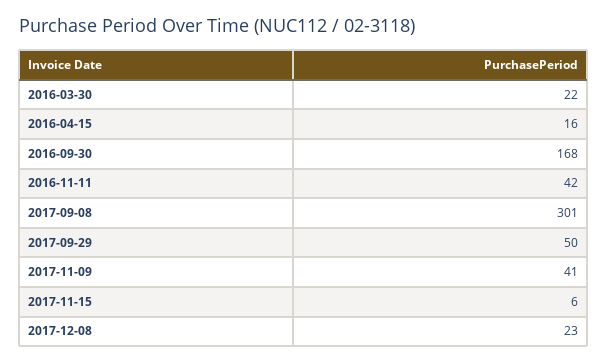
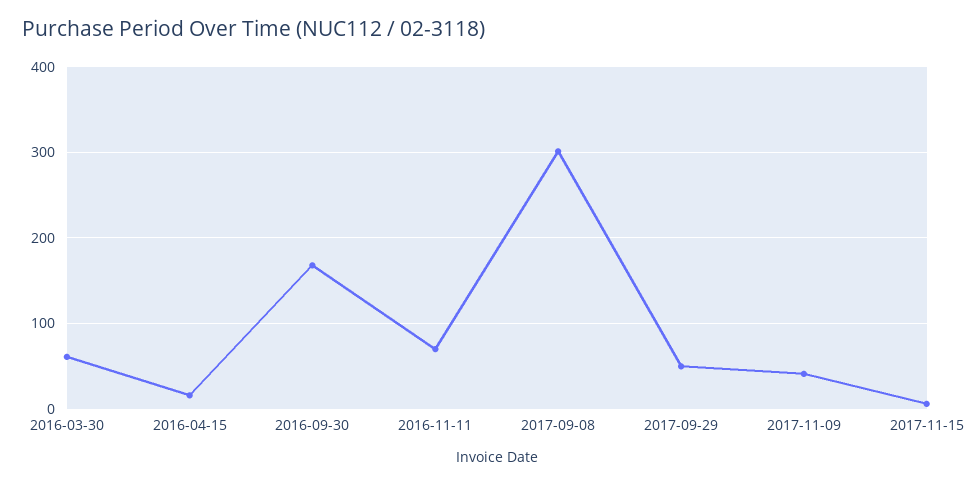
2016-03-30: 22 -> 60
2016-11-11: 42 -> 70
2017-12-08: 23 -> none

